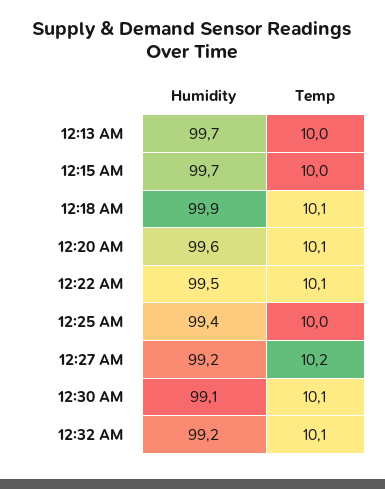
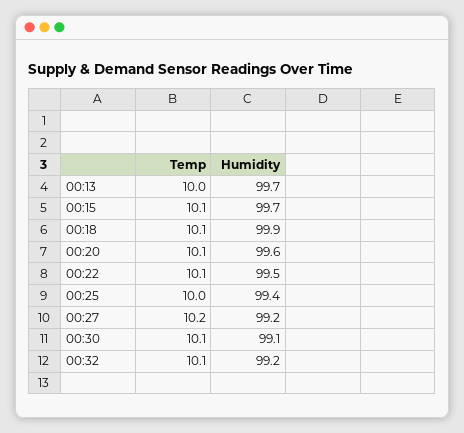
Temp, 12:15 AM: 10 -> 10.1

